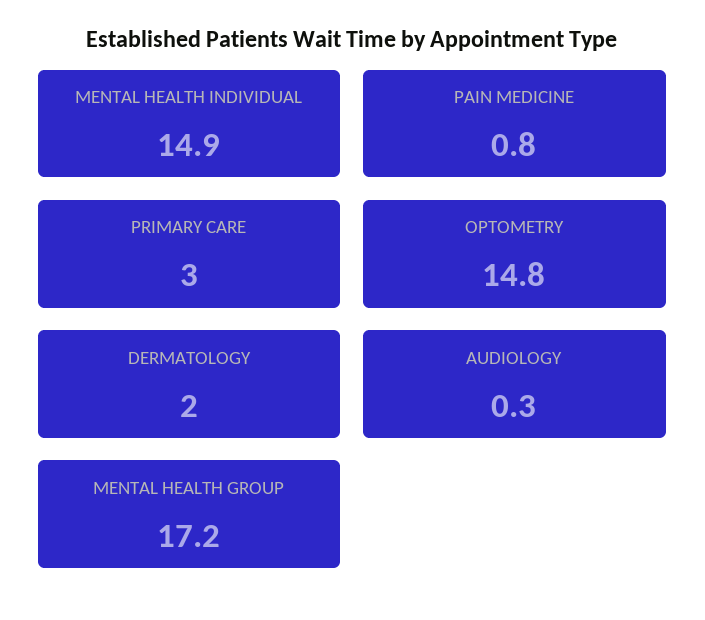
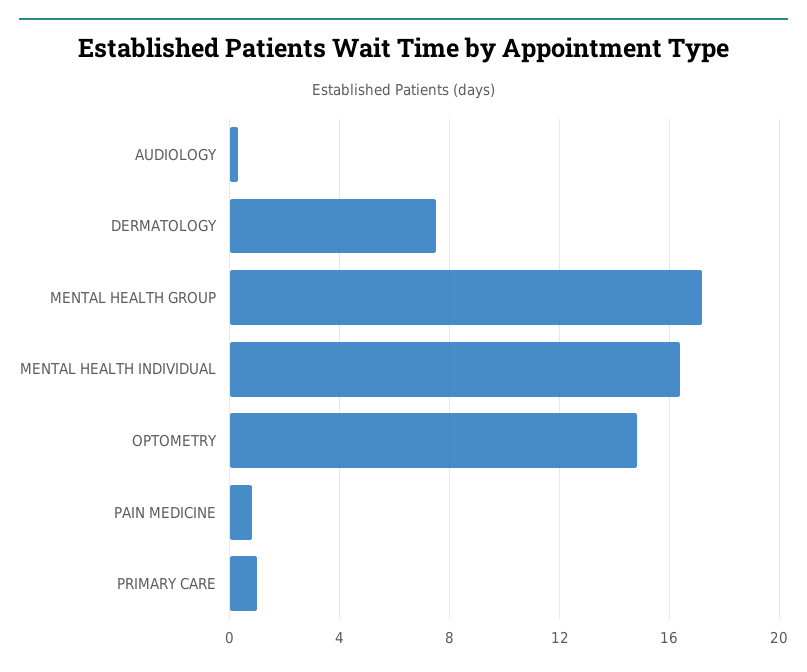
MENTAL HEALTH INDIVIDUAL: 14.9 -> 16.5
PRIMARY CARE: 3 -> 1
DERMATOLOGY: 2 -> 7.5

